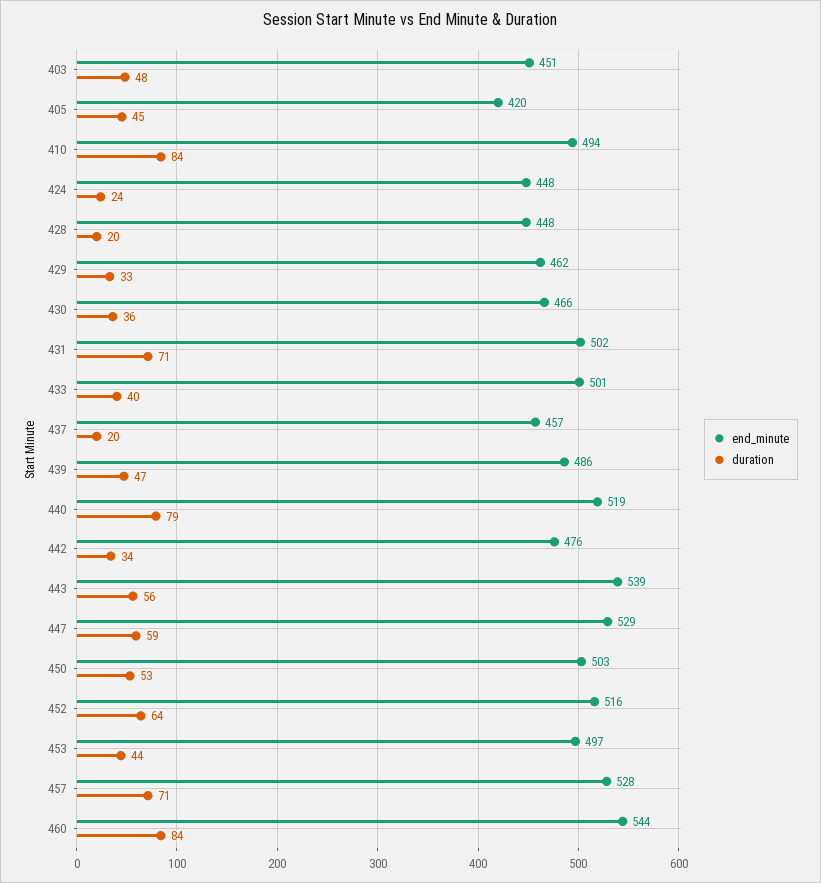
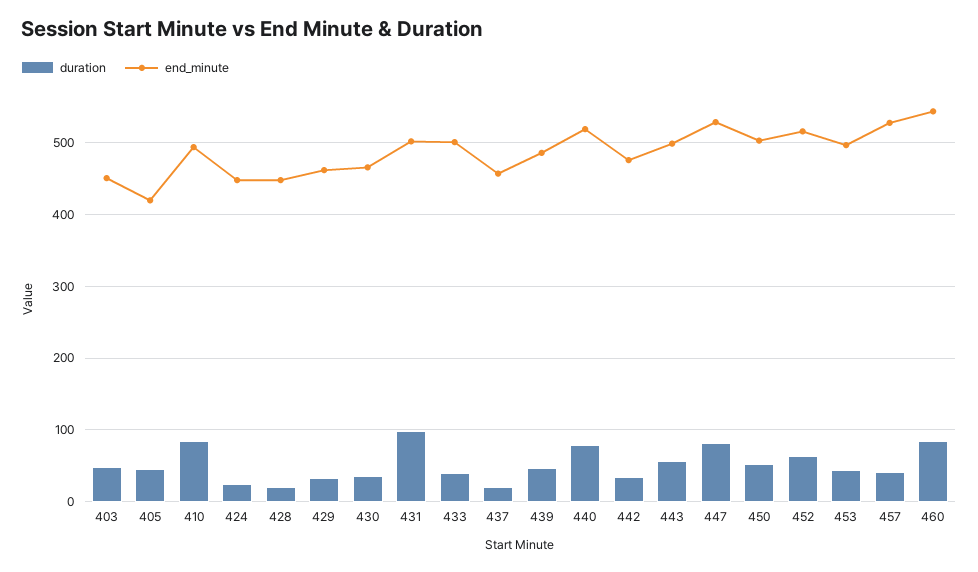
duration, 431: 71 -> 100
end_minute, 443: 539 -> 500
duration, 447: 59 -> 80
duration, 457: 71 -> 40

